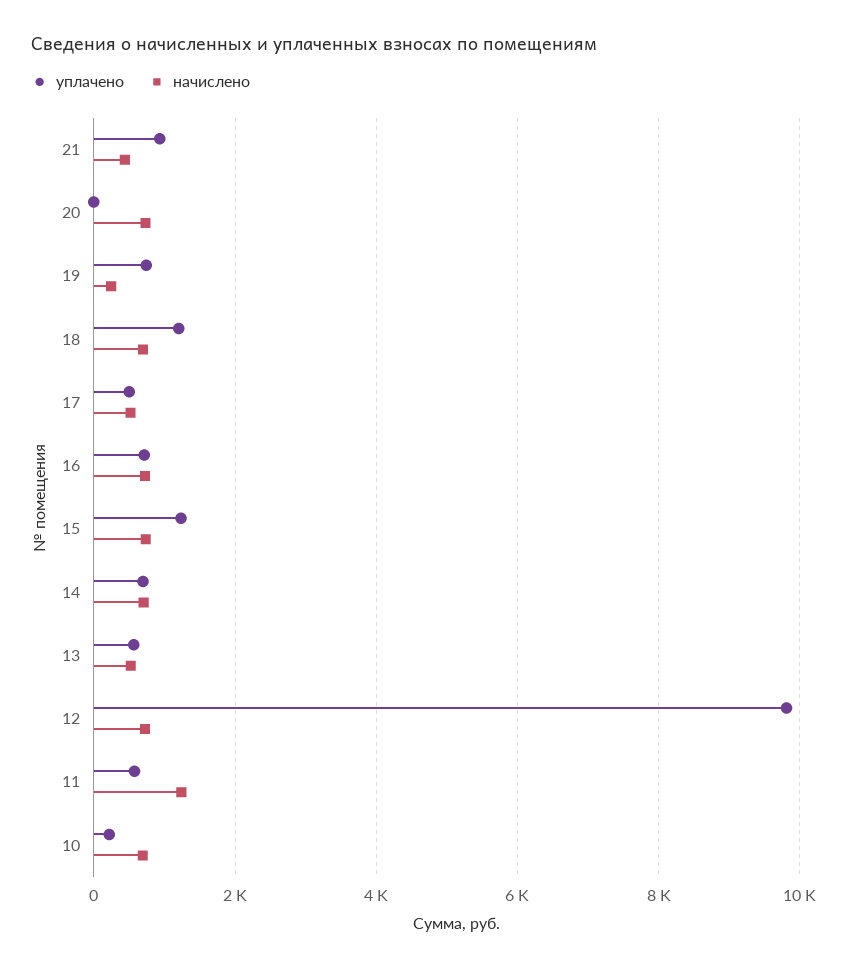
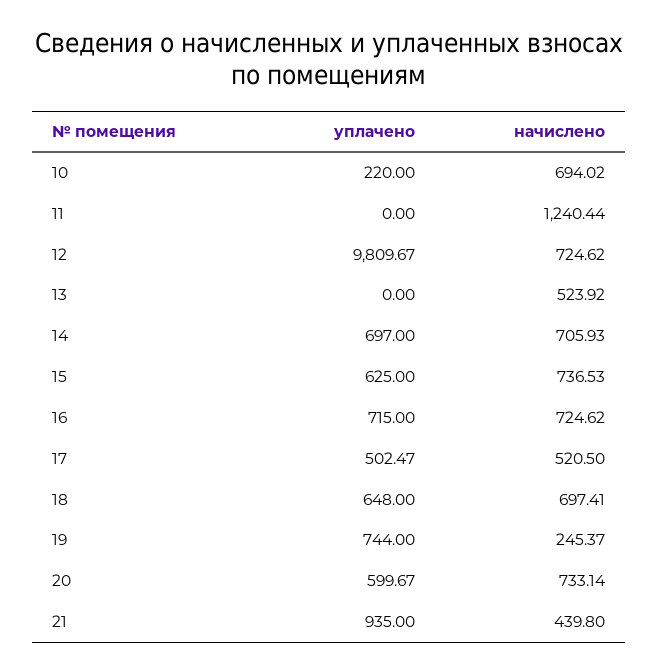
уплачено, 20: 0 -> 599.67
уплачено, 18: 1200 -> 648
уплачено, 15: 1200 -> 625
уплачено, 13: 600 -> 0
уплачено, 11: 600 -> 0

